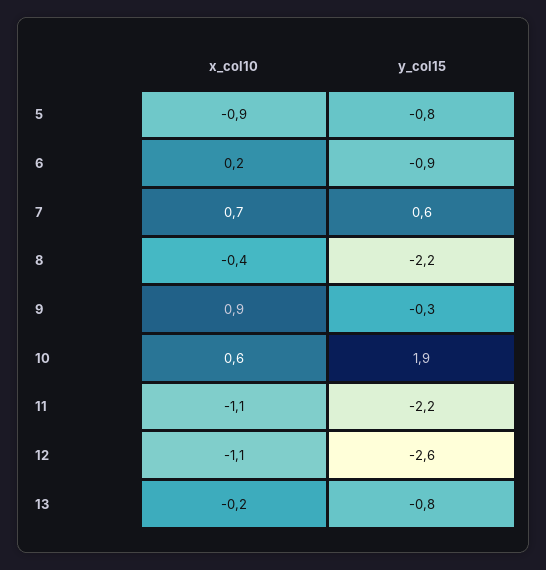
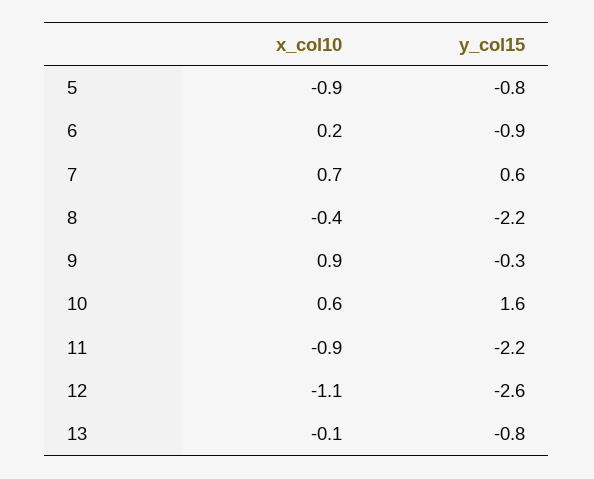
y_col15, 10: 1.9 -> 1.6
x_col10, 11: -1.1 -> -0.9
x_col10, 13: -0.2 -> -0.1

